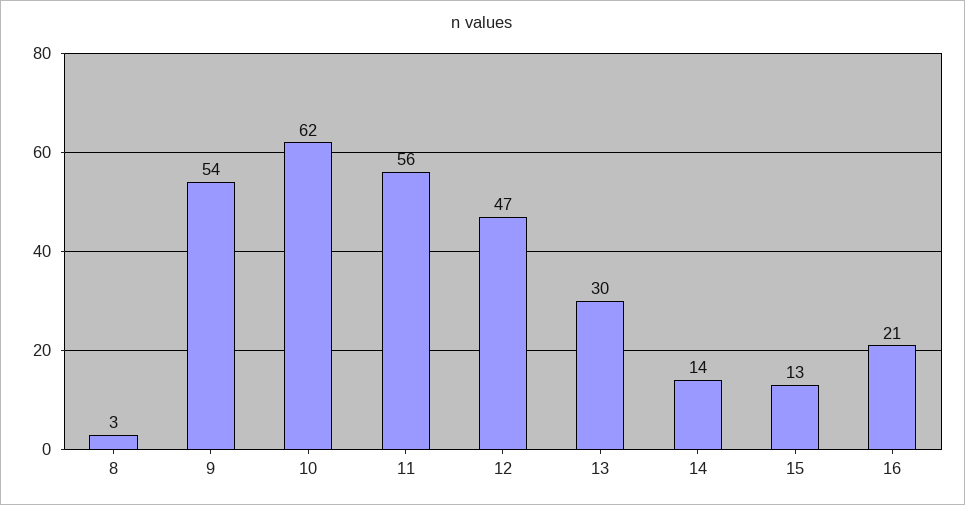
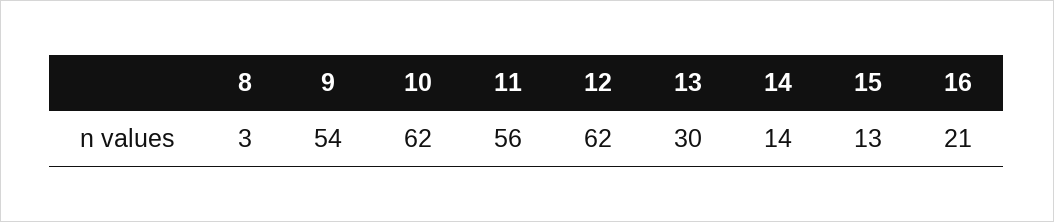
12: 47 -> 62

